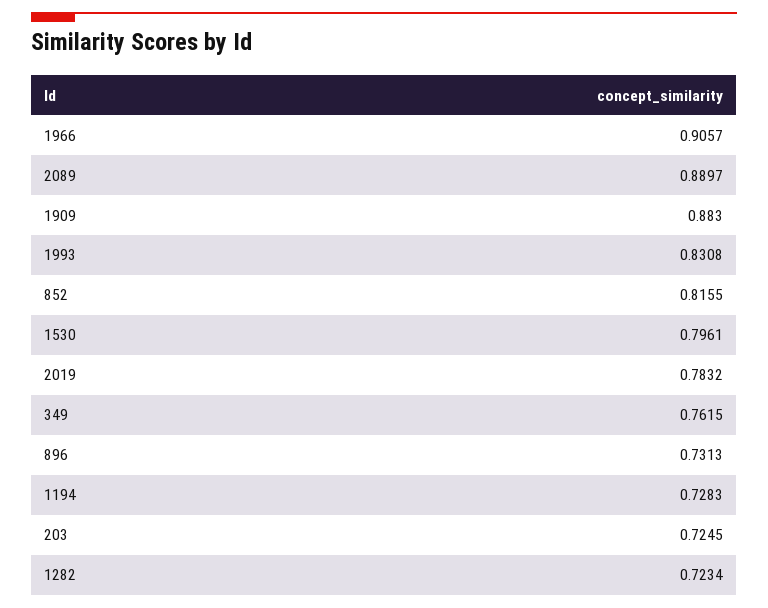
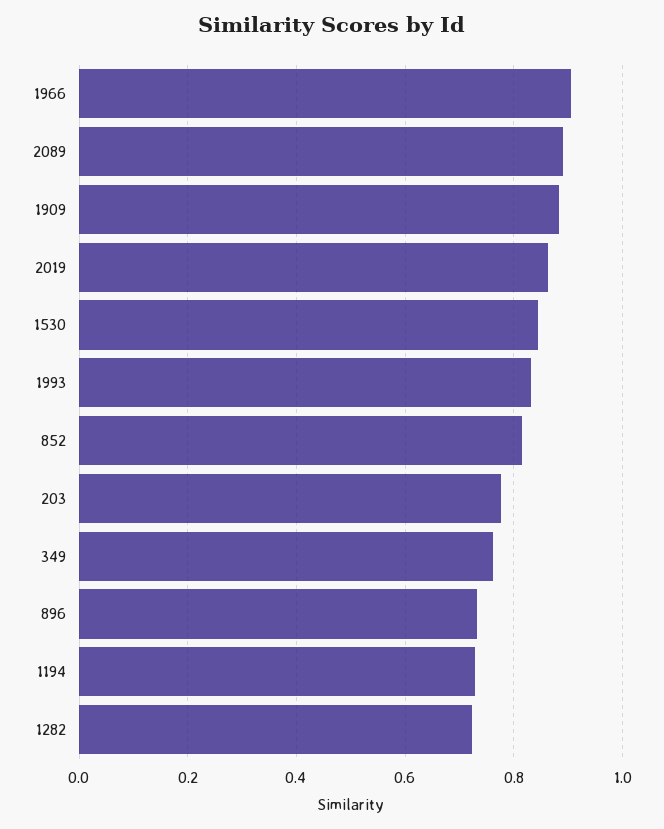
1530: 0.7961 -> 0.84
2019: 0.7832 -> 0.86
203: 0.7245 -> 0.78

